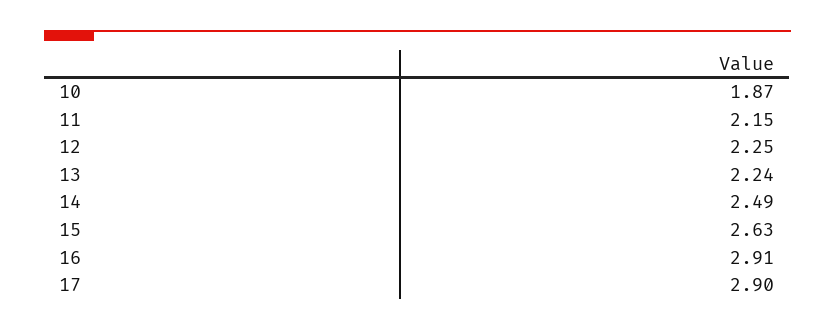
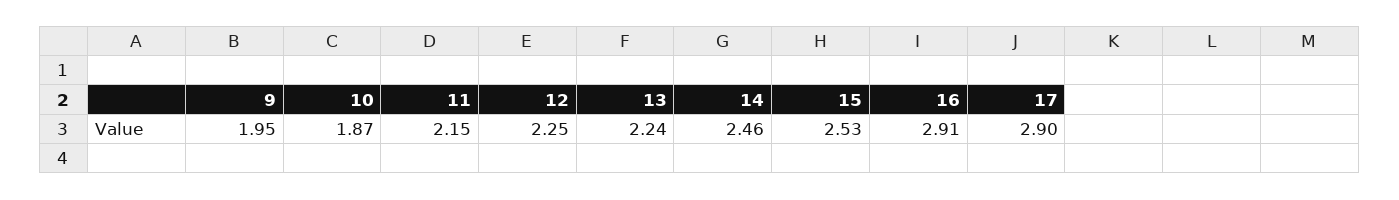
14: 2.49 -> 2.46
15: 2.63 -> 2.53
9: none -> 1.95

